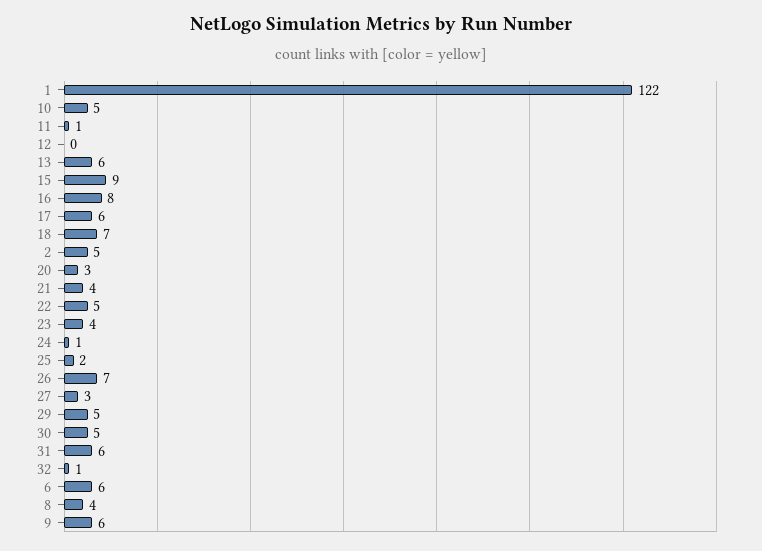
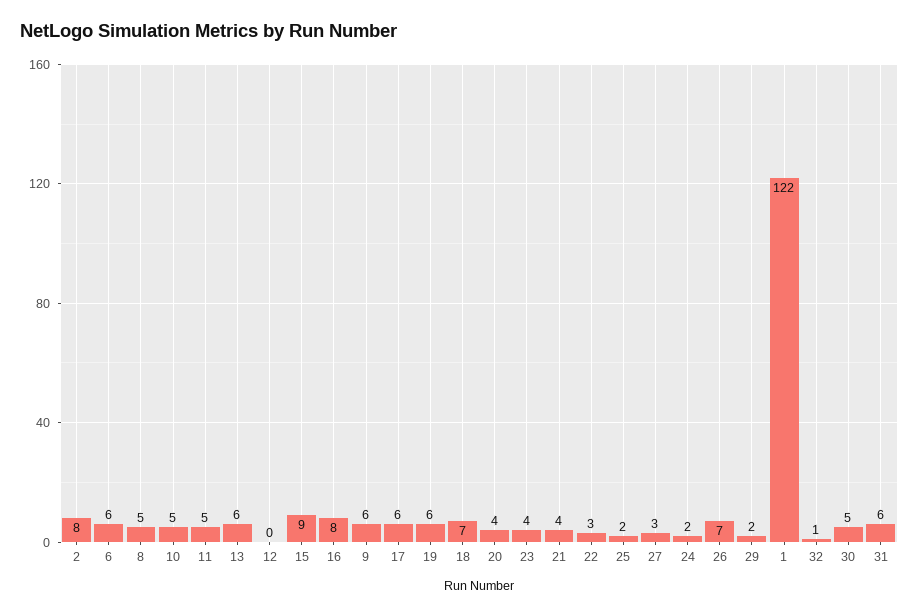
11: 1 -> 5
2: 5 -> 8
20: 3 -> 4
22: 5 -> 3
24: 1 -> 2
29: 5 -> 2
8: 4 -> 5
19: none -> 6

